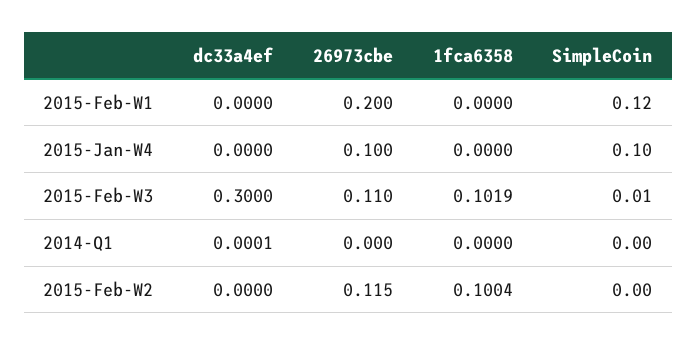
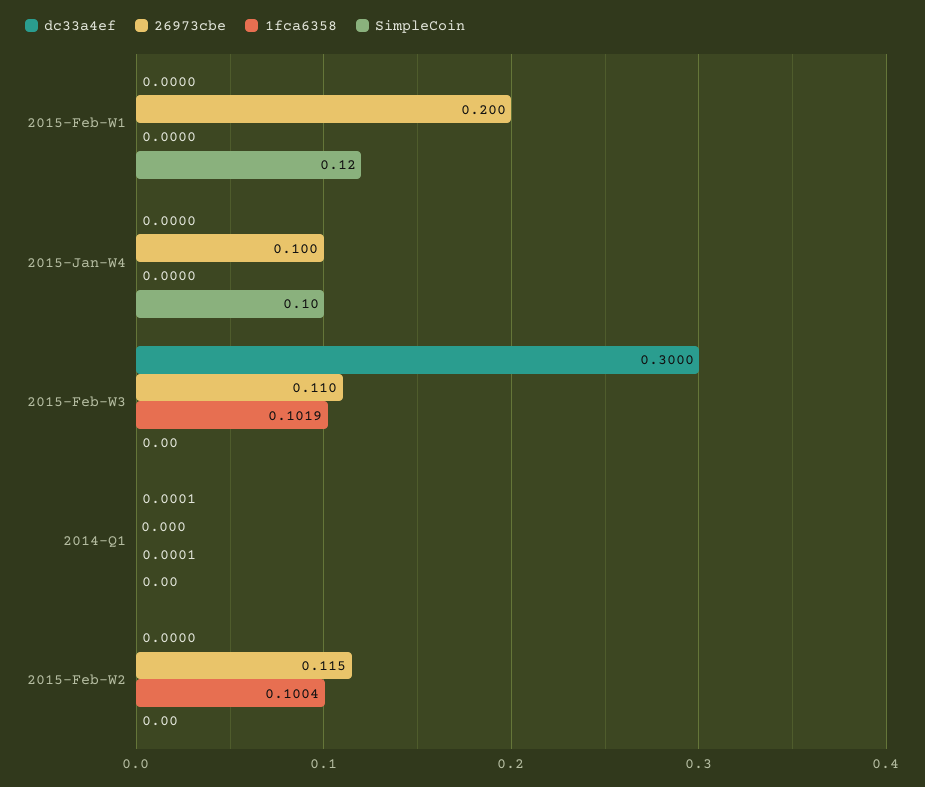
SimpleCoin, 2015-Feb-W3: 0.01 -> 0
1fca6358, 2014-Q1: 0 -> 0.0001

